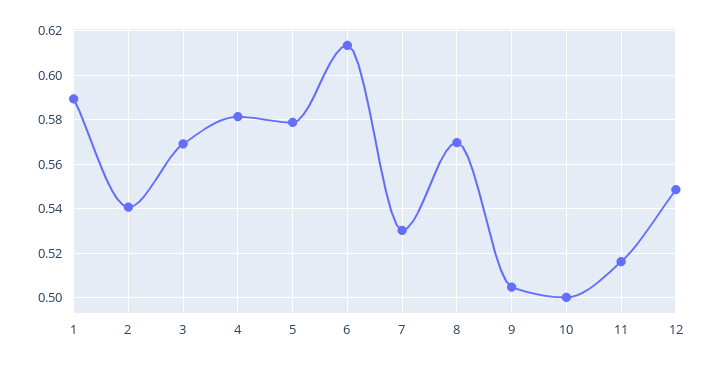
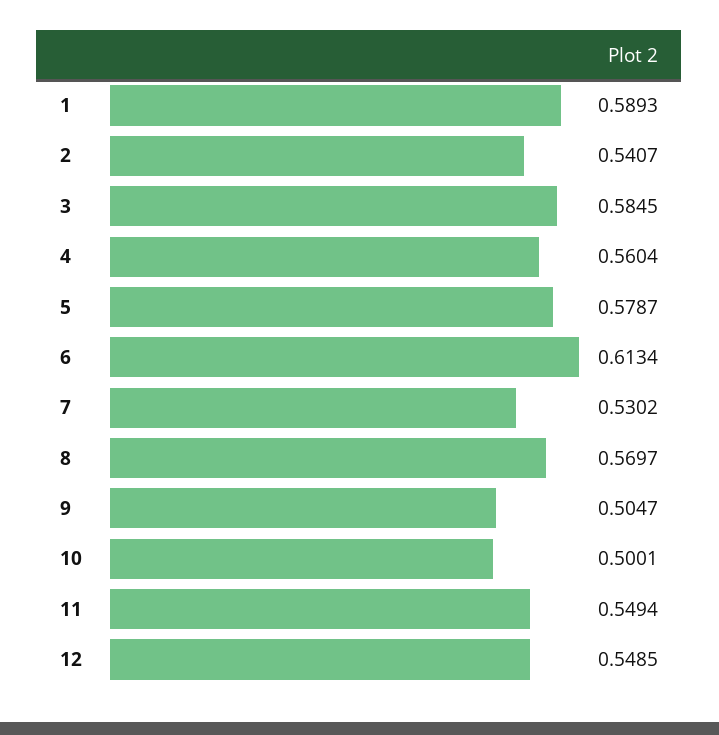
3: 0.57 -> 0.5845
4: 0.58 -> 0.5604
11: 0.515 -> 0.5494

